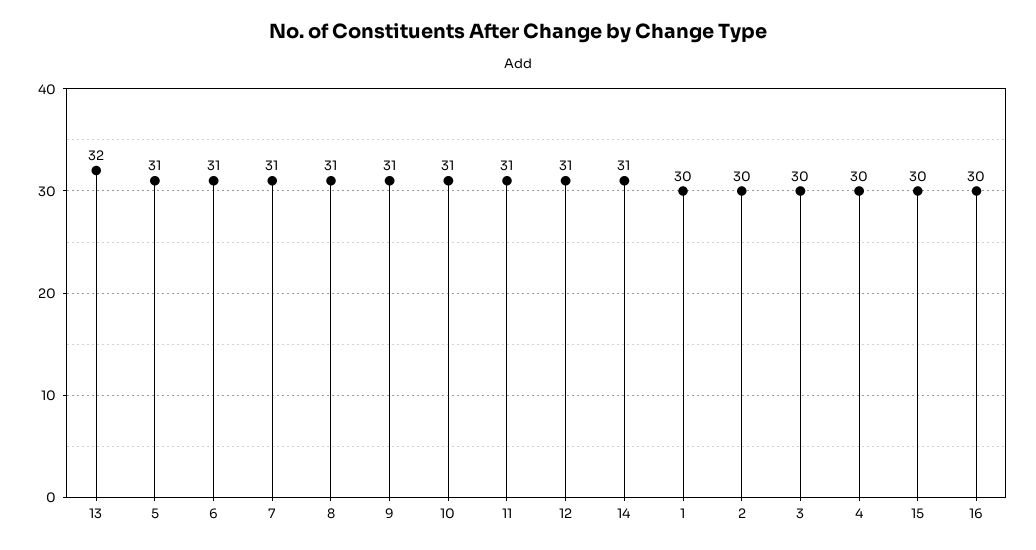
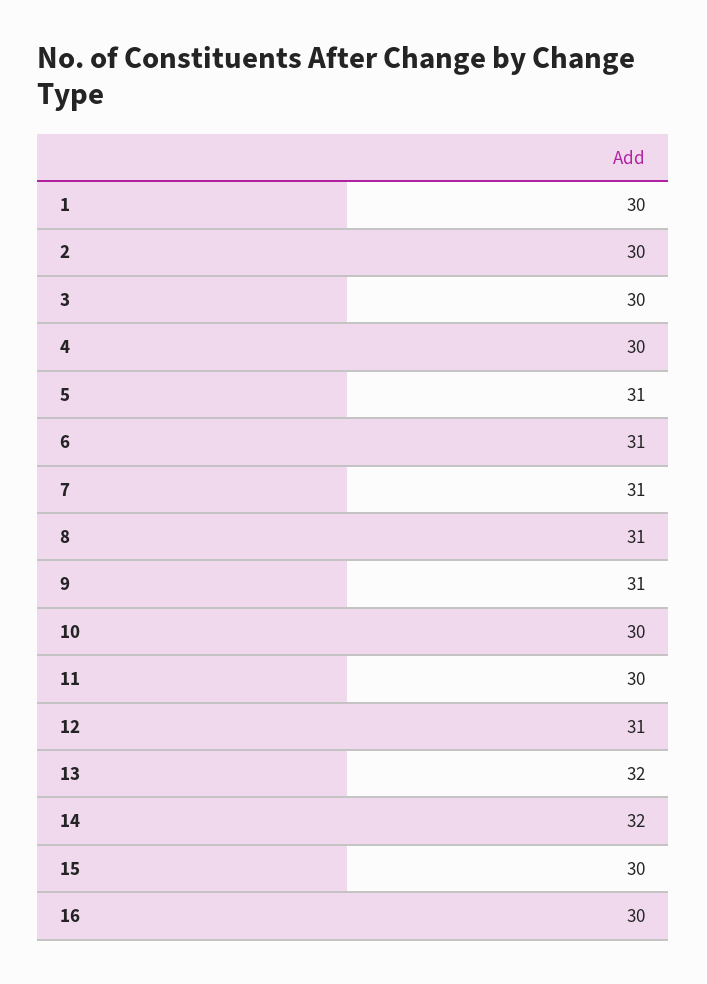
10: 31 -> 30
11: 31 -> 30
14: 31 -> 32

